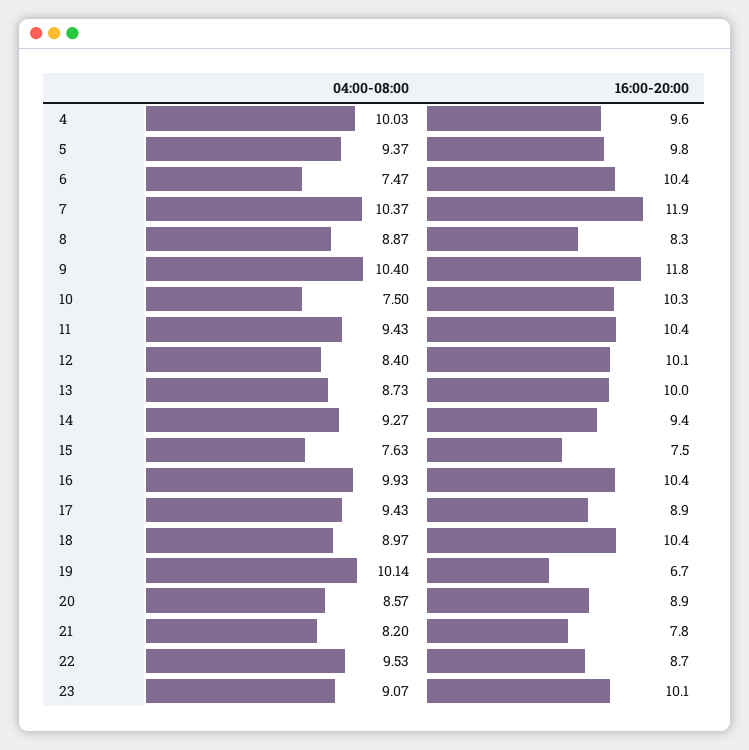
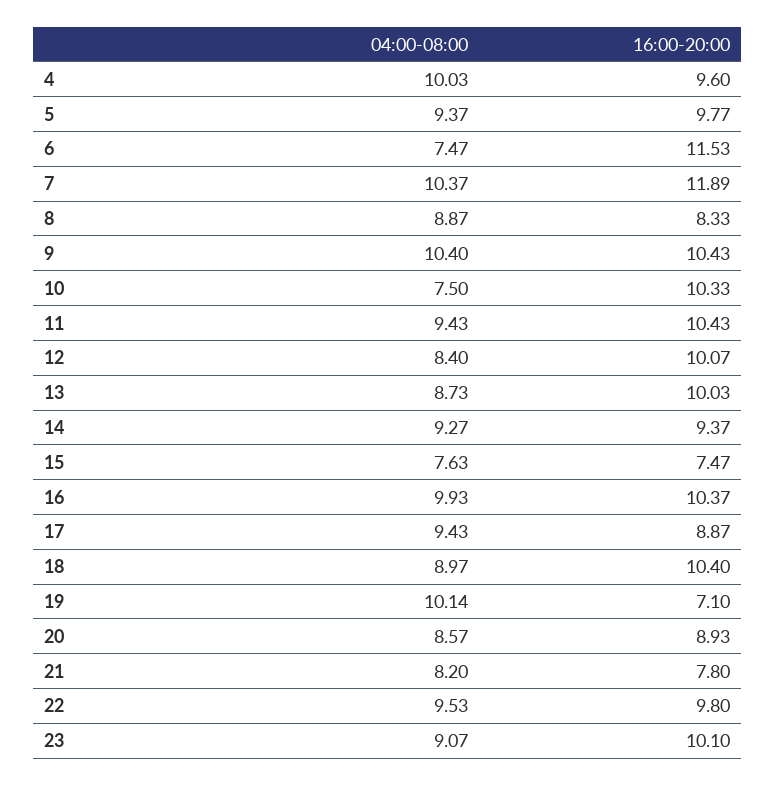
16:00-20:00, 6: 10.4 -> 11.53
16:00-20:00, 9: 11.8 -> 10.43
16:00-20:00, 19: 6.7 -> 7.1
16:00-20:00, 22: 8.7 -> 9.8

